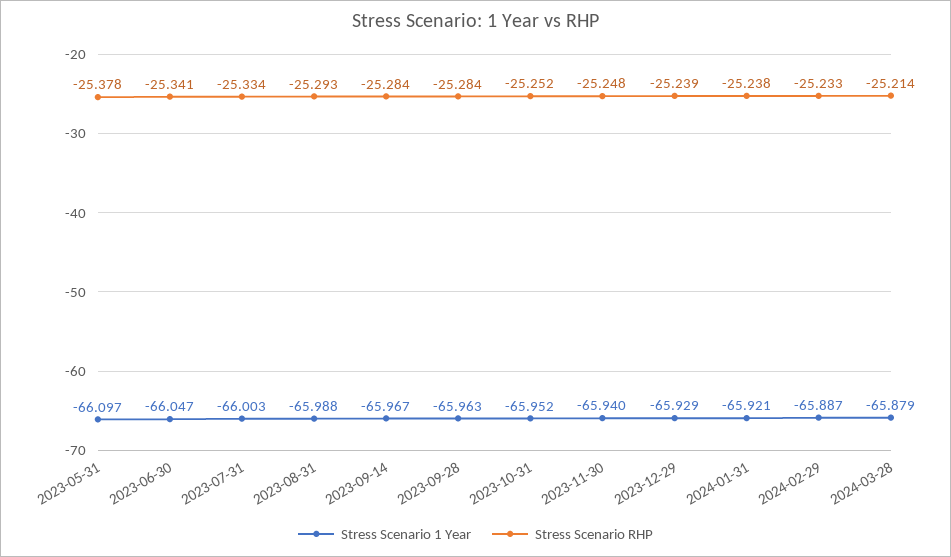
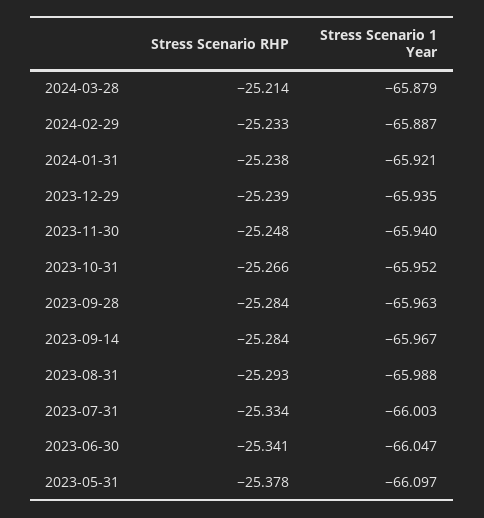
Stress Scenario RHP, 2023-10-31: -25.252 -> -25.266
Stress Scenario 1 Year, 2023-12-29: -65.929 -> -65.935

